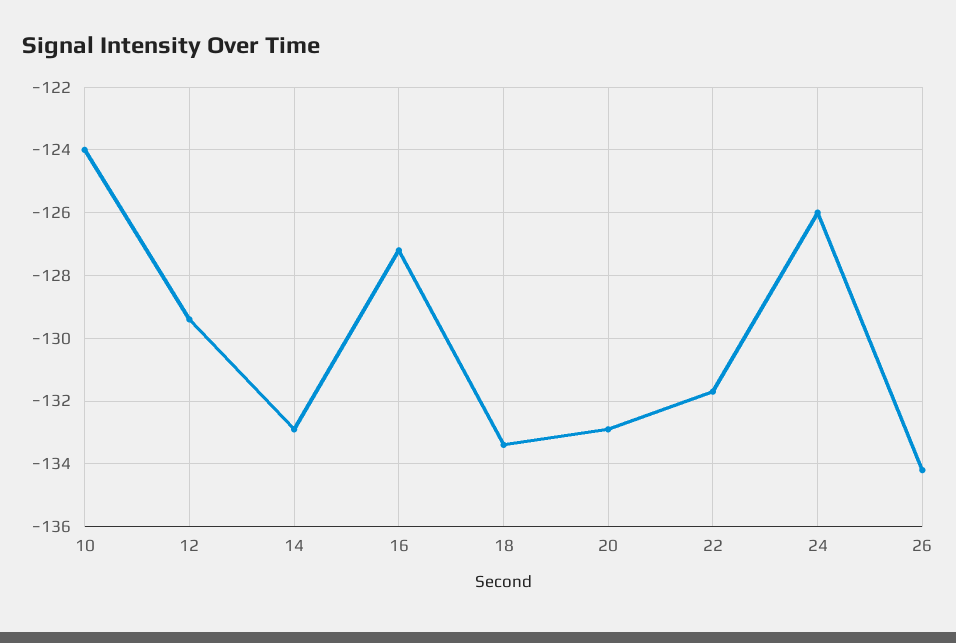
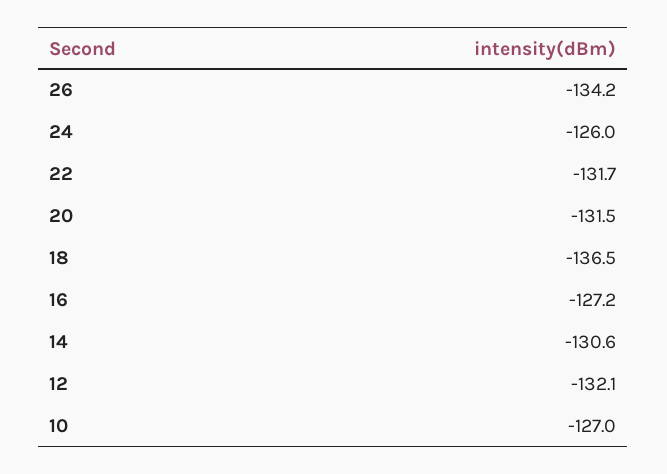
10: -124 -> -127
12: -129.5 -> -132.1
14: -133 -> -130.6
18: -133.5 -> -136.5
20: -133 -> -131.5

